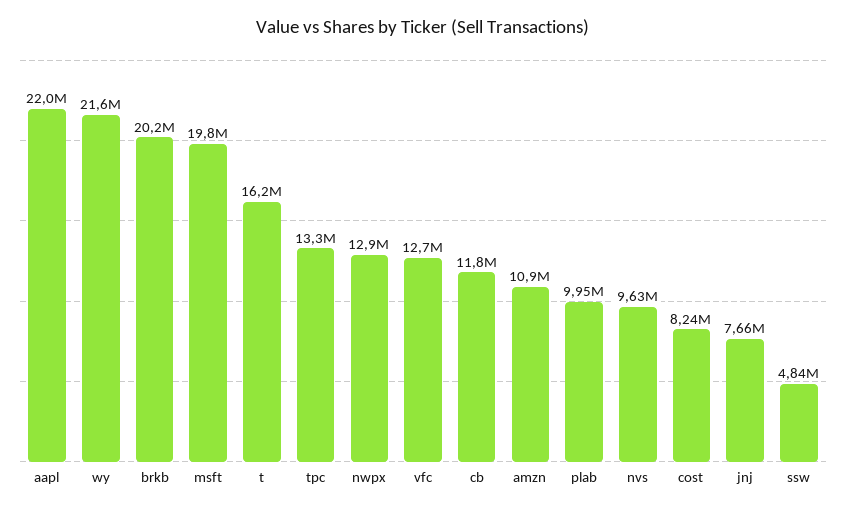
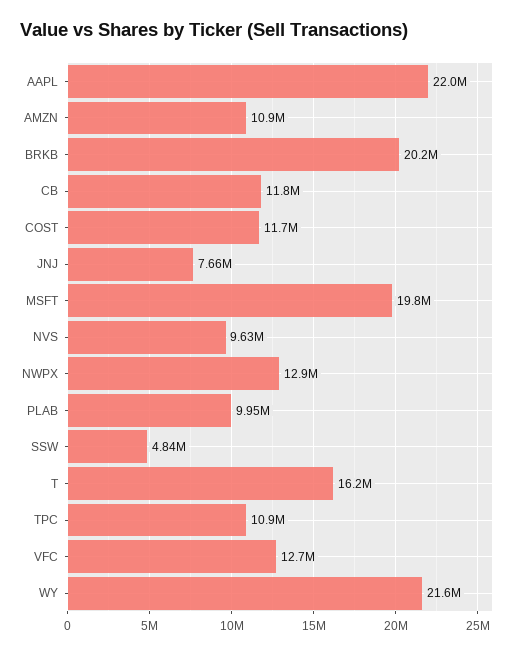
tpc: 13300000 -> 10900000
cost: 8240000 -> 11700000

